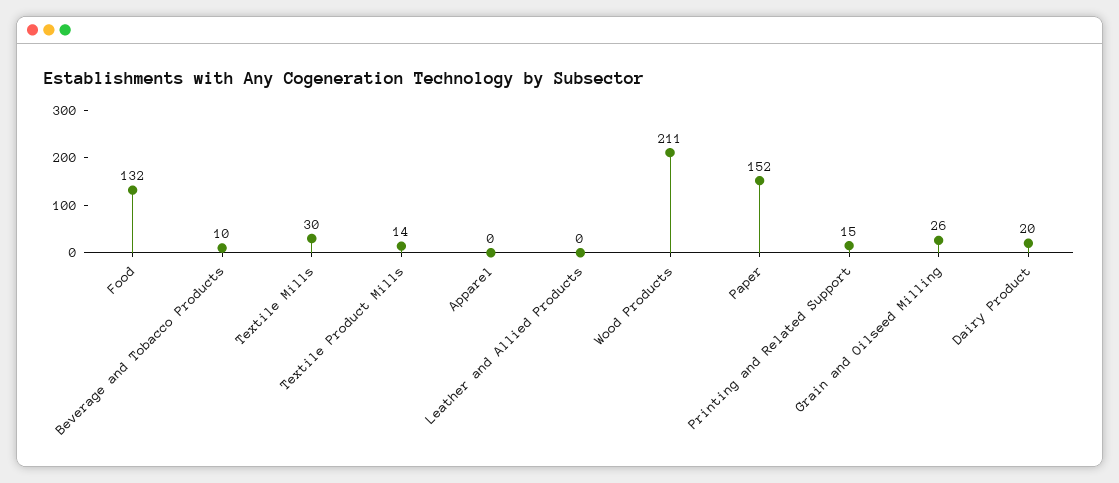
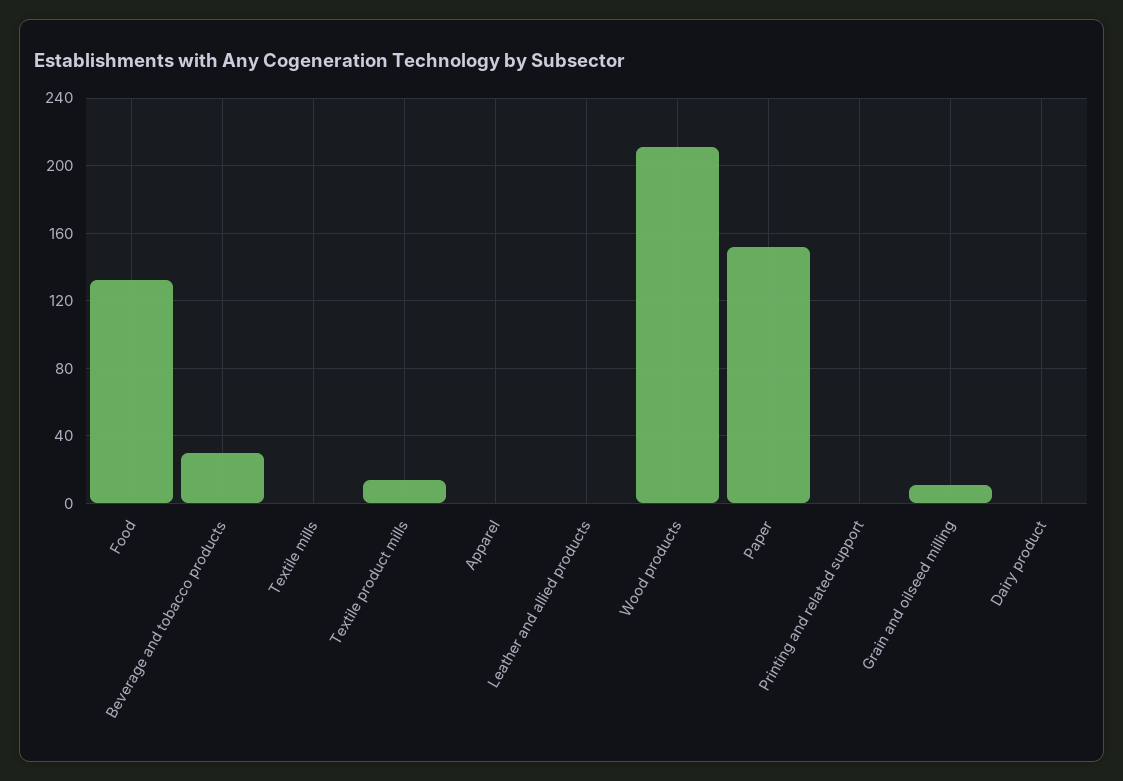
Beverage and Tobacco Products: 10 -> 30
Textile Mills: 30 -> 0
Printing and Related Support: 15 -> 0
Grain and Oilseed Milling: 26 -> 10
Dairy Product: 20 -> 0

